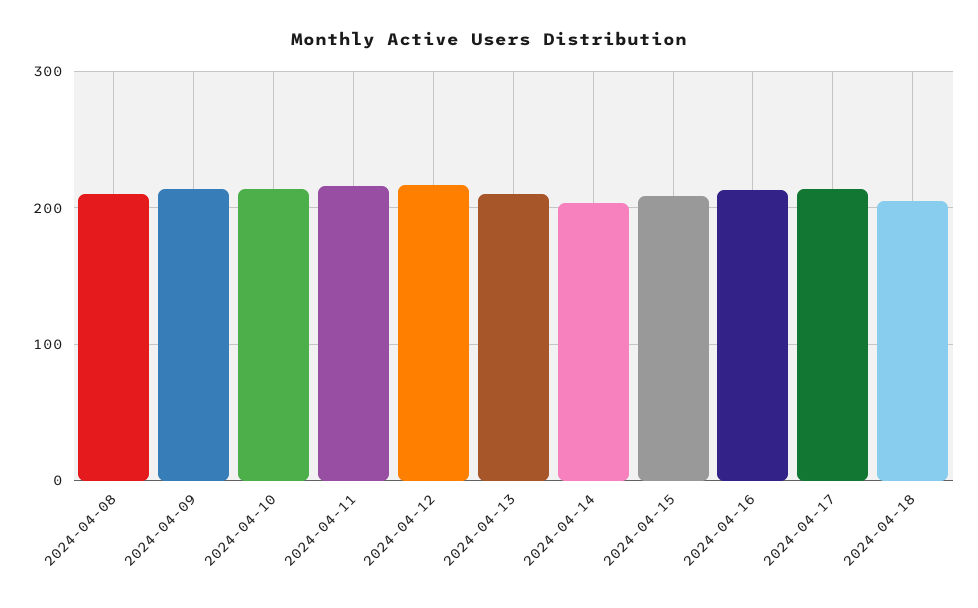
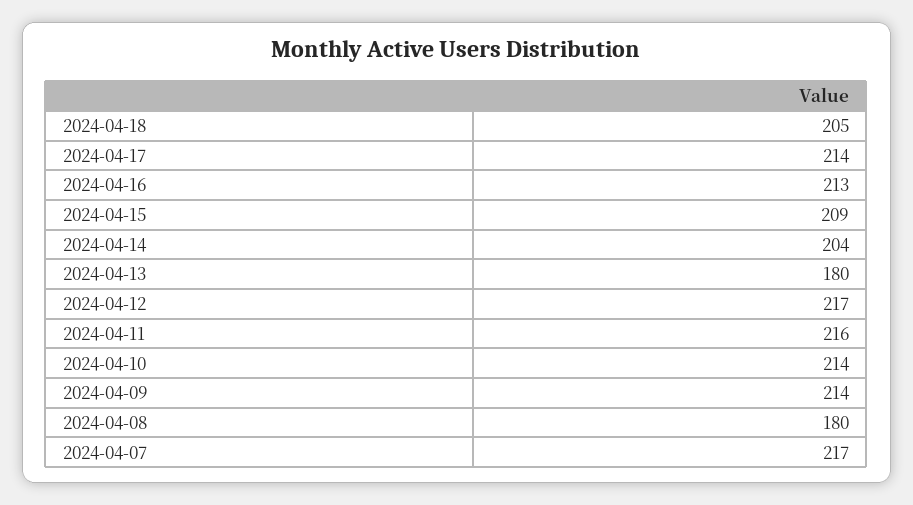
2024-04-08: 210 -> 180
2024-04-13: 210 -> 180
2024-04-07: none -> 217

